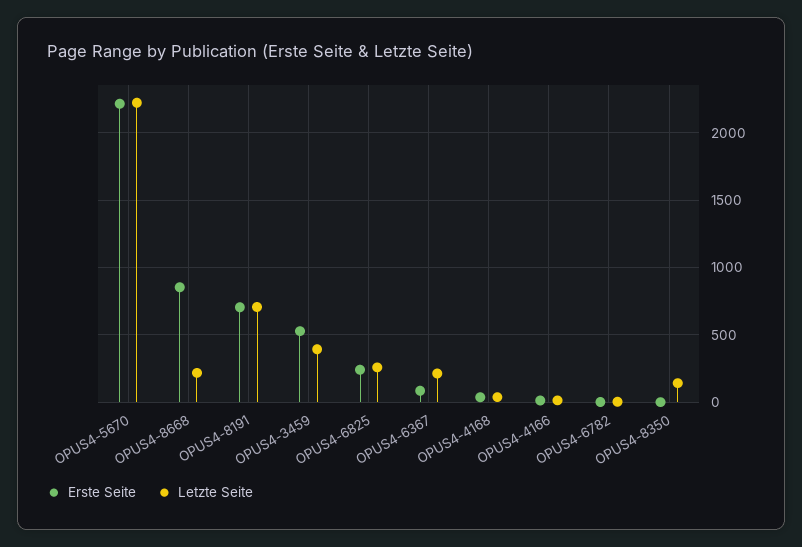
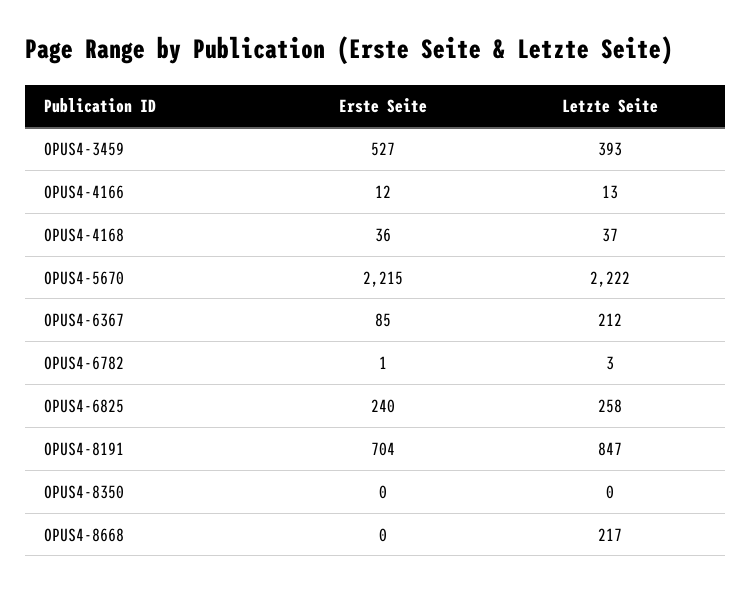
Erste Seite, OPUS4-8668: 850 -> 0
Letzte Seite, OPUS4-8191: 700 -> 847
Letzte Seite, OPUS4-8350: 150 -> 0

